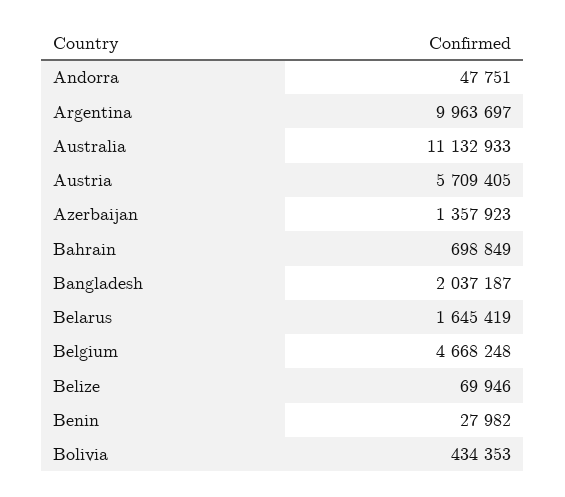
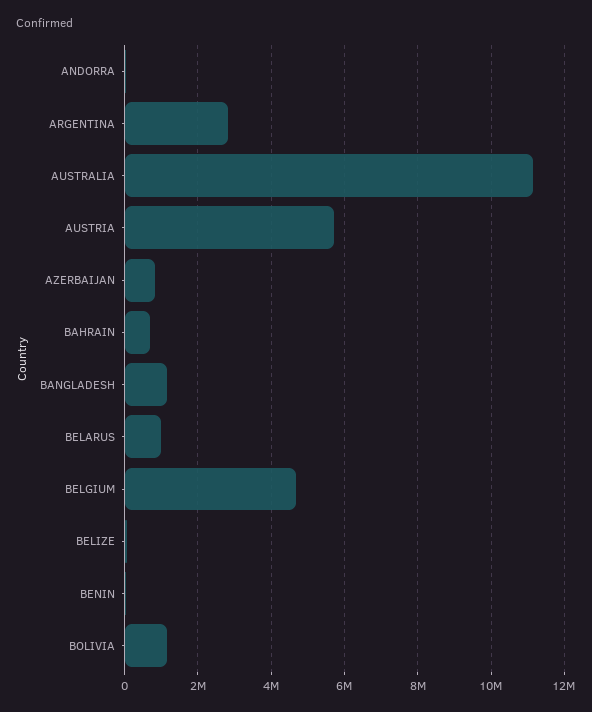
Argentina: 9963697 -> 2800000
Azerbaijan: 1357923 -> 800000
Bangladesh: 2037187 -> 1200000
Belarus: 1645419 -> 1000000
Bolivia: 434353 -> 1200000

